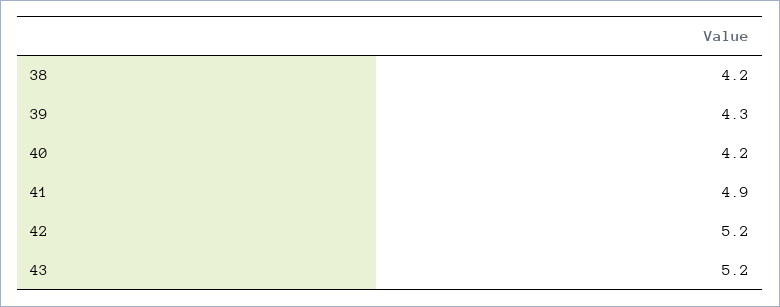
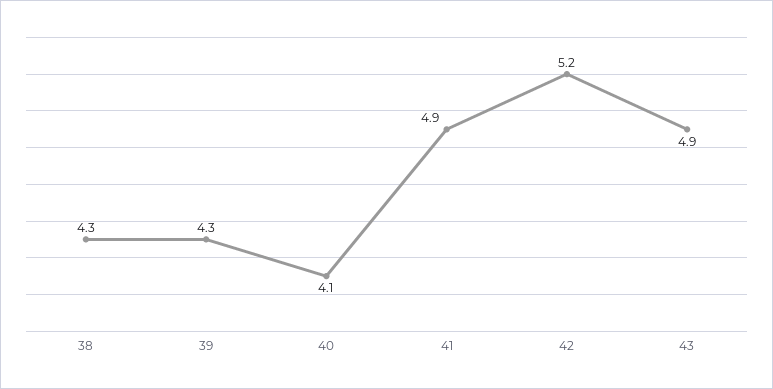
38: 4.2 -> 4.3
40: 4.2 -> 4.1
43: 5.2 -> 4.9

